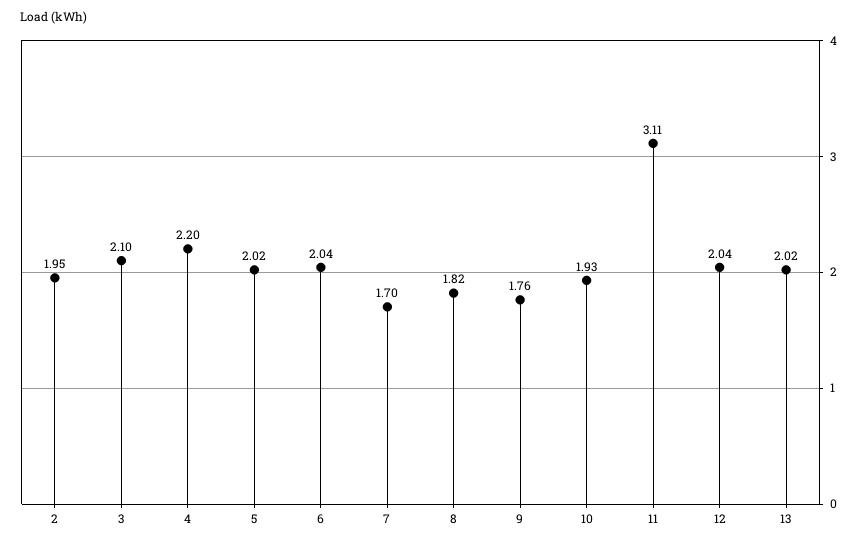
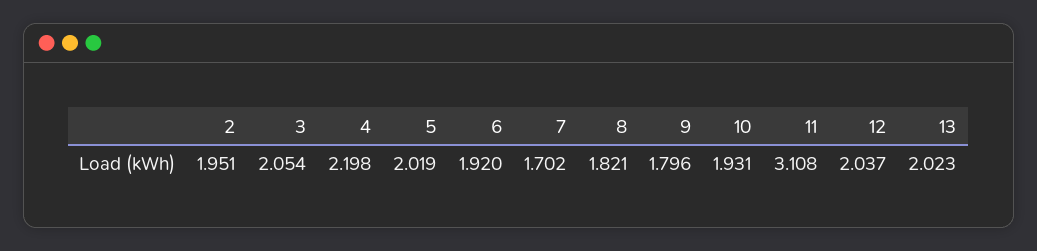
3: 2.1 -> 2.054
6: 2.04 -> 1.92
9: 1.76 -> 1.796

